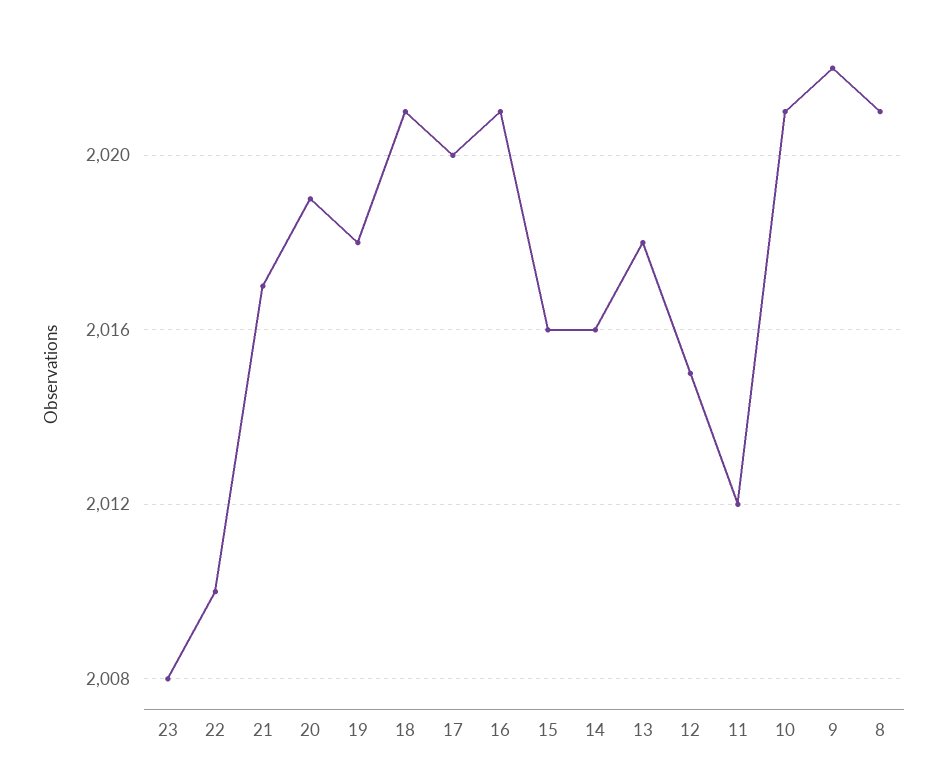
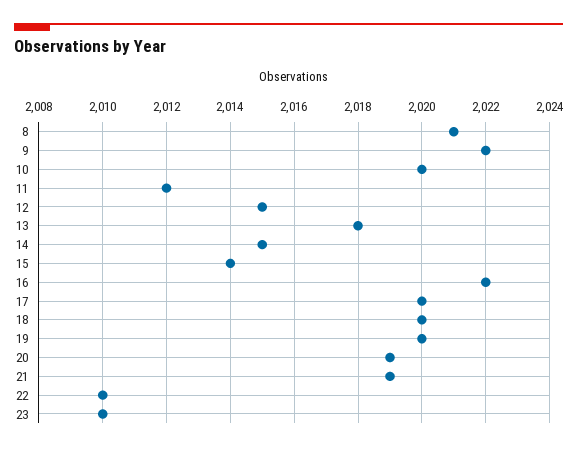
23: 2008 -> 2010
21: 2017 -> 2019
19: 2018 -> 2020
18: 2021 -> 2020
16: 2021 -> 2022
15: 2016 -> 2014
14: 2016 -> 2015
10: 2021 -> 2020

